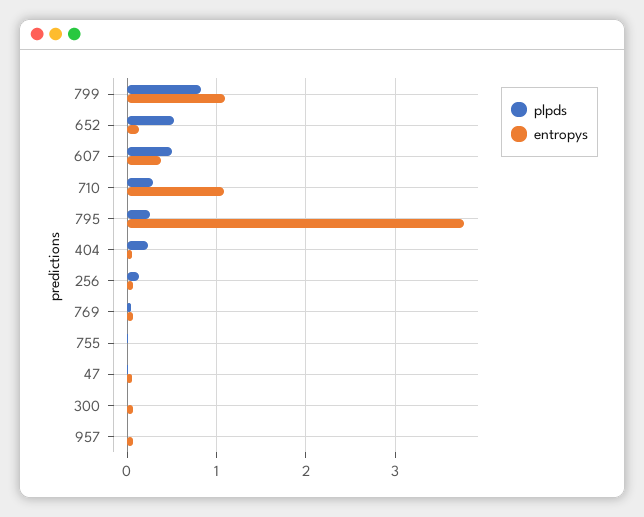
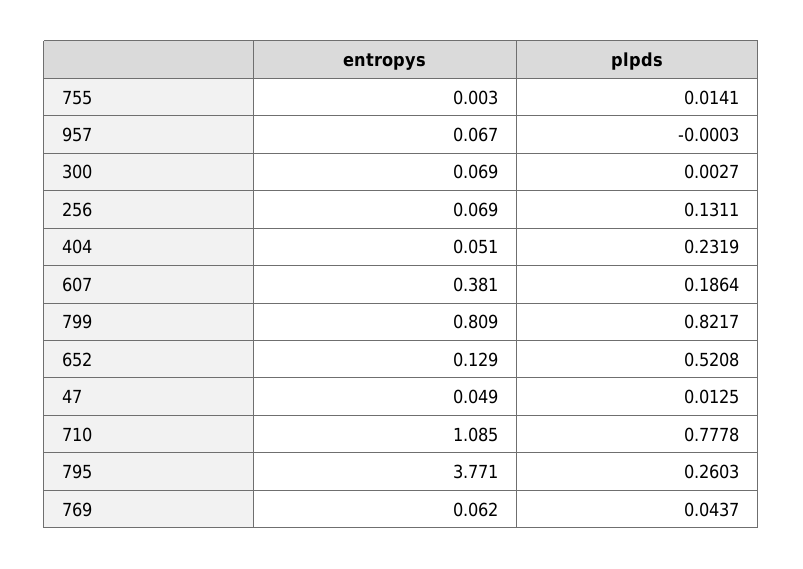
entropys, 799: 1.1 -> 0.809
plpds, 607: 0.5 -> 0.1864
plpds, 710: 0.3 -> 0.7778

